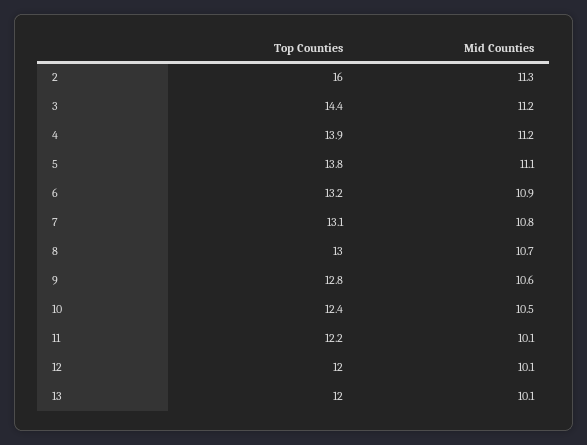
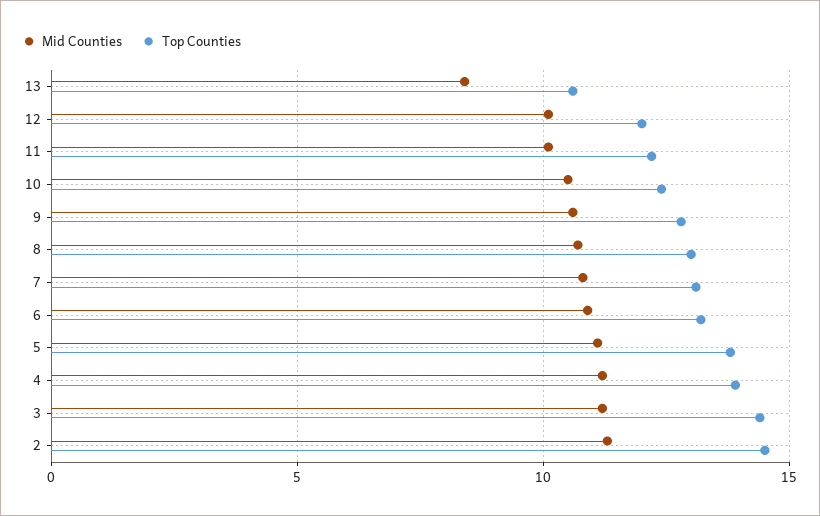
Top Counties, 2: 16 -> 14.5
Top Counties, 13: 12 -> 10.5
Mid Counties, 13: 10.1 -> 8.5

